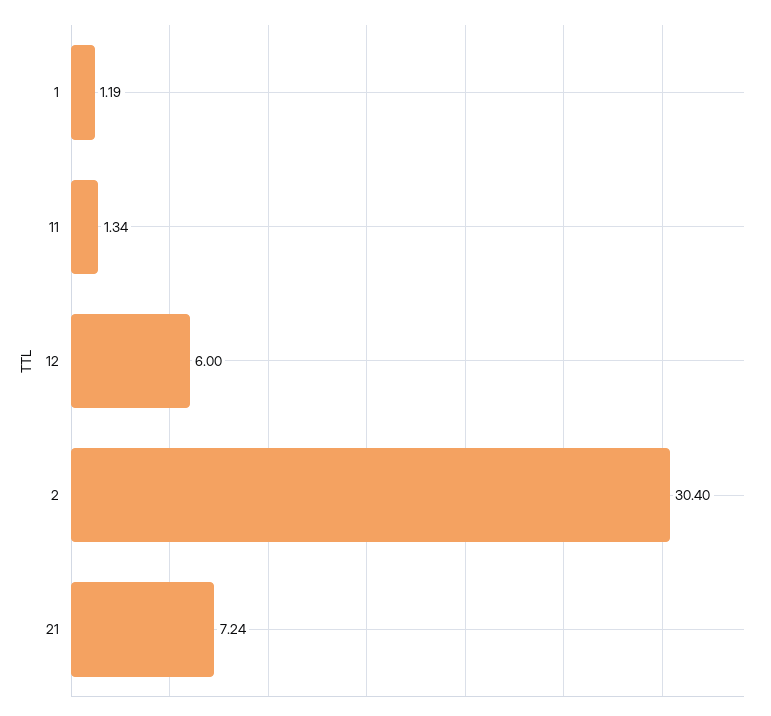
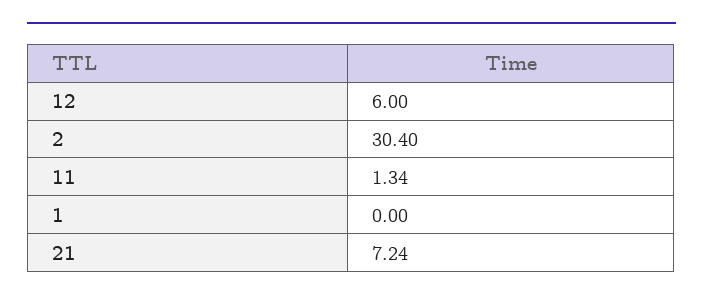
1: 1.19 -> 0

